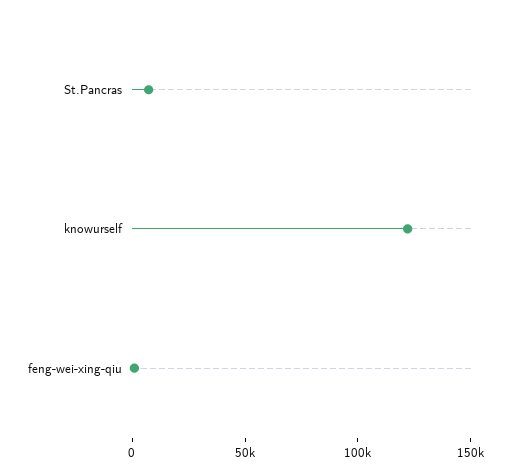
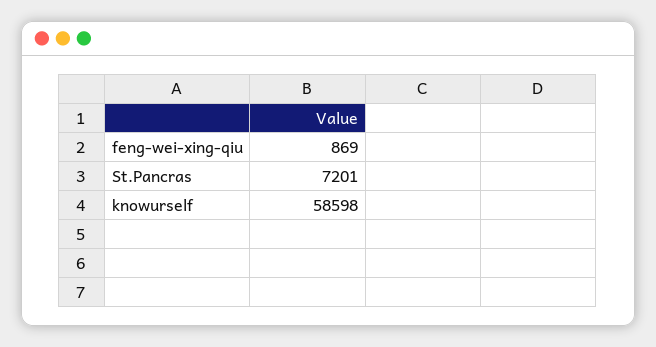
knowurself: 120000 -> 58598

